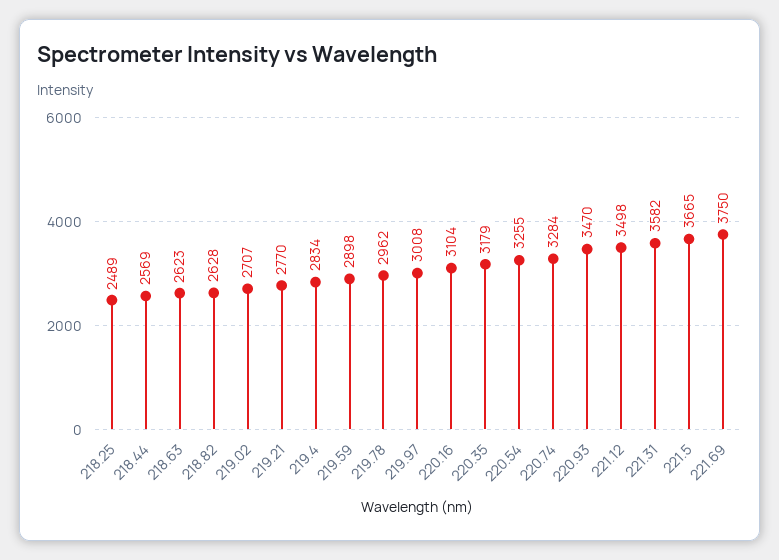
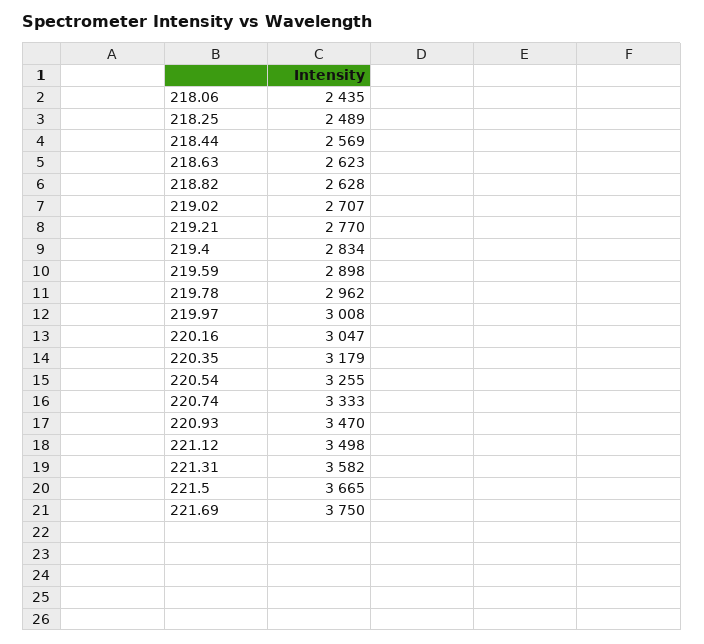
220.16: 3104 -> 3047
220.74: 3284 -> 3333
218.06: none -> 2435

